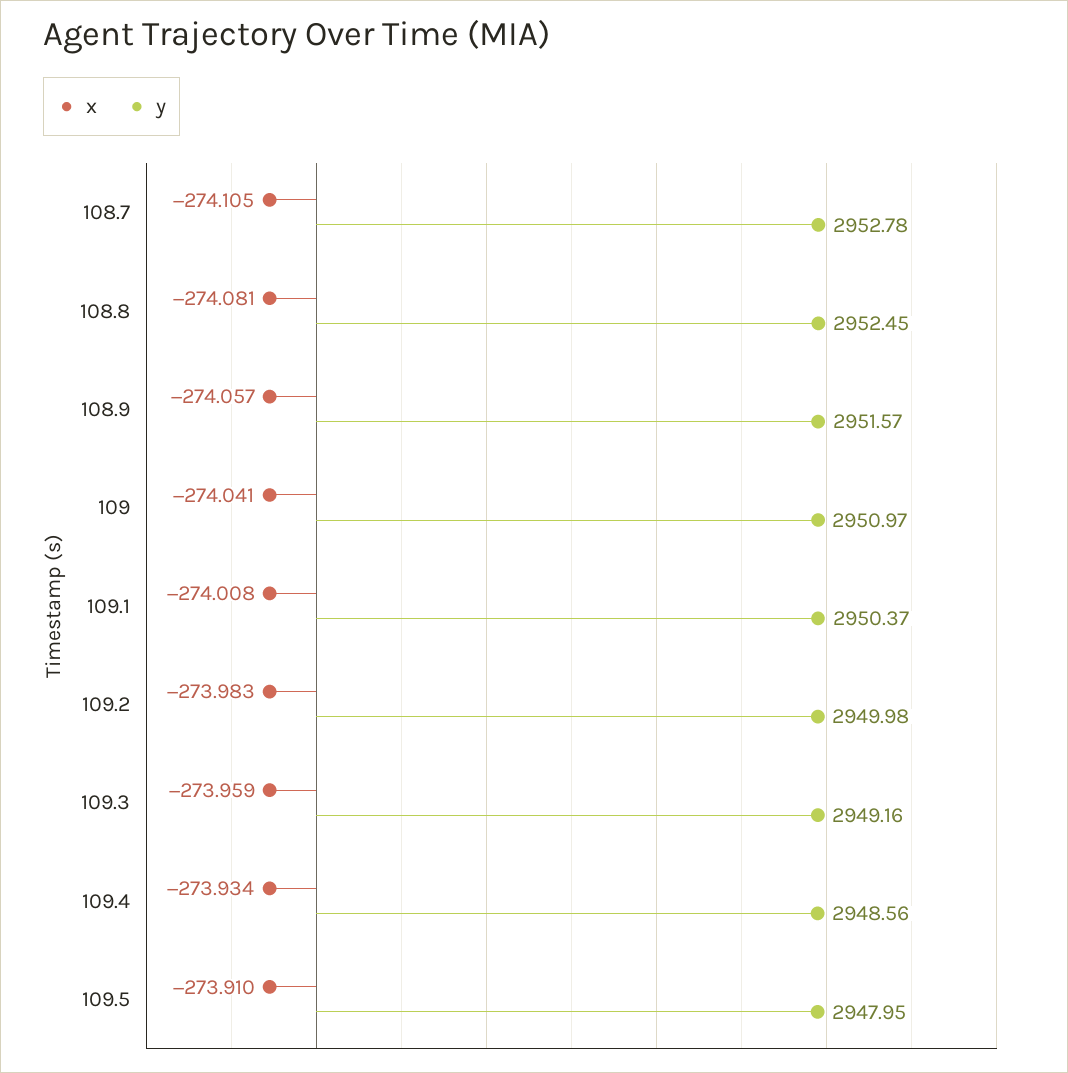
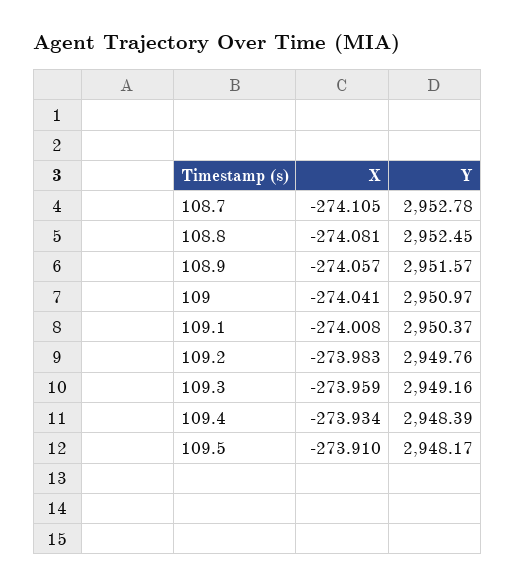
y, 109.2: 2949.98 -> 2949.76
y, 109.4: 2948.56 -> 2948.39
y, 109.5: 2947.95 -> 2948.17

